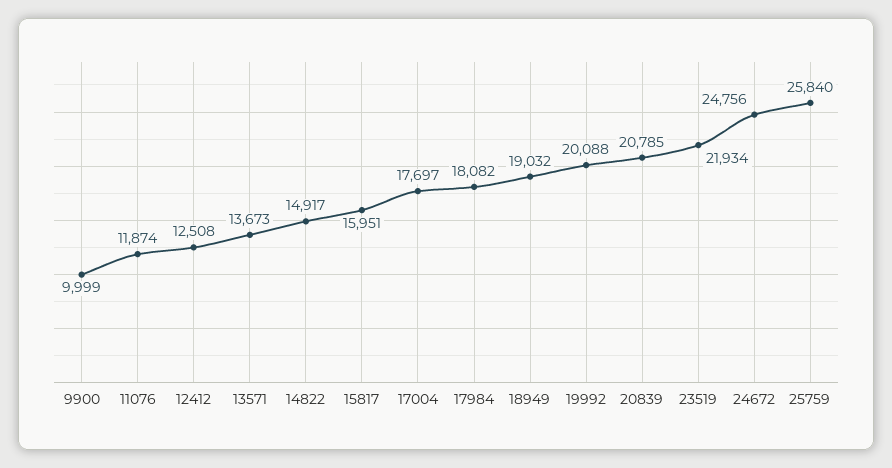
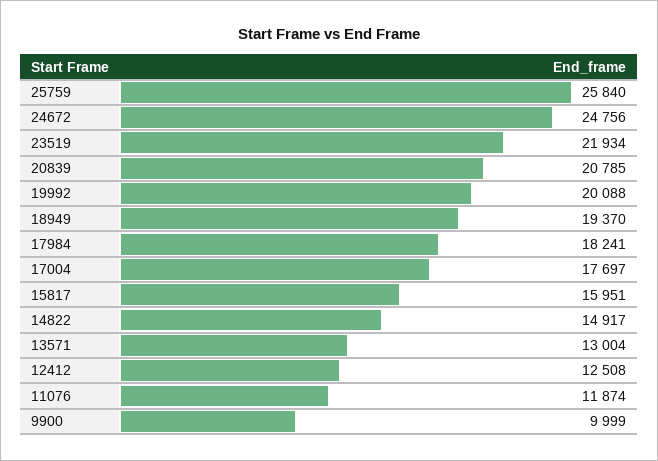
13571: 13673 -> 13004
17984: 18082 -> 18241
18949: 19032 -> 19370

